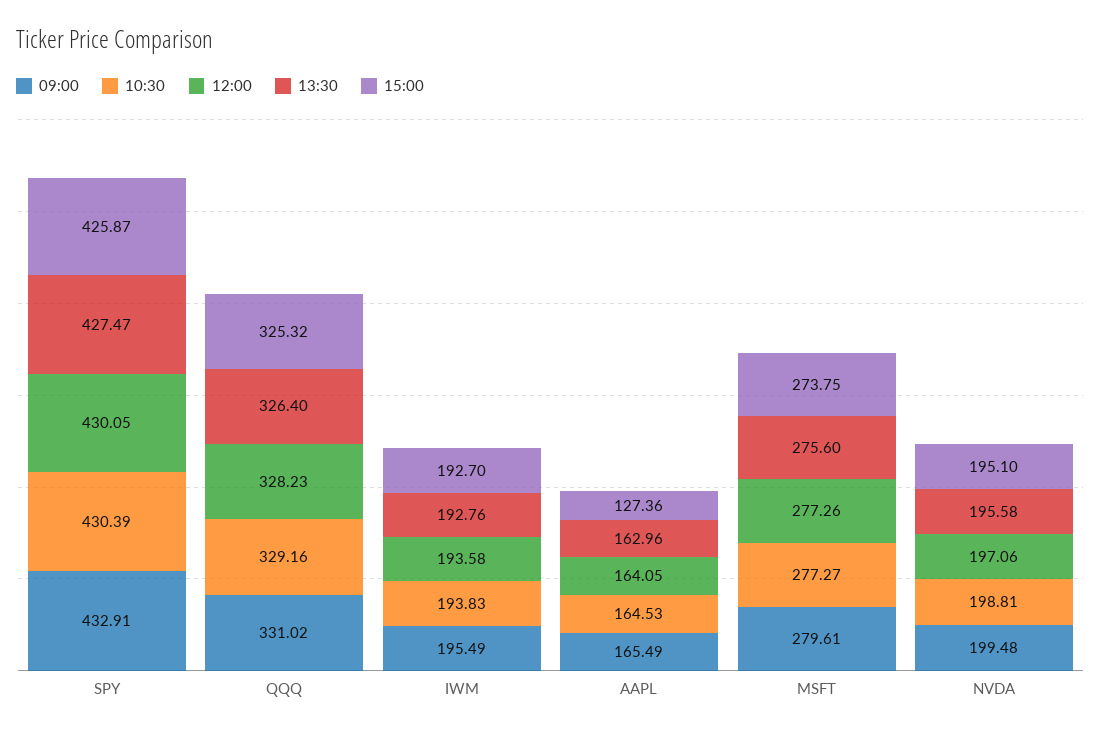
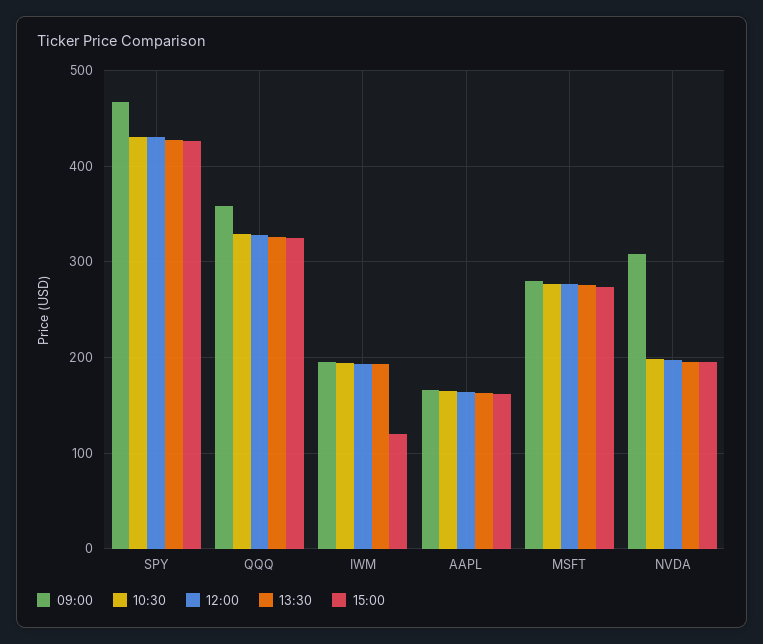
09:00, SPY: 432.91 -> 470
09:00, QQQ: 331.02 -> 360
15:00, IWM: 192.7 -> 120
15:00, AAPL: 127.36 -> 160
09:00, NVDA: 199.48 -> 310

